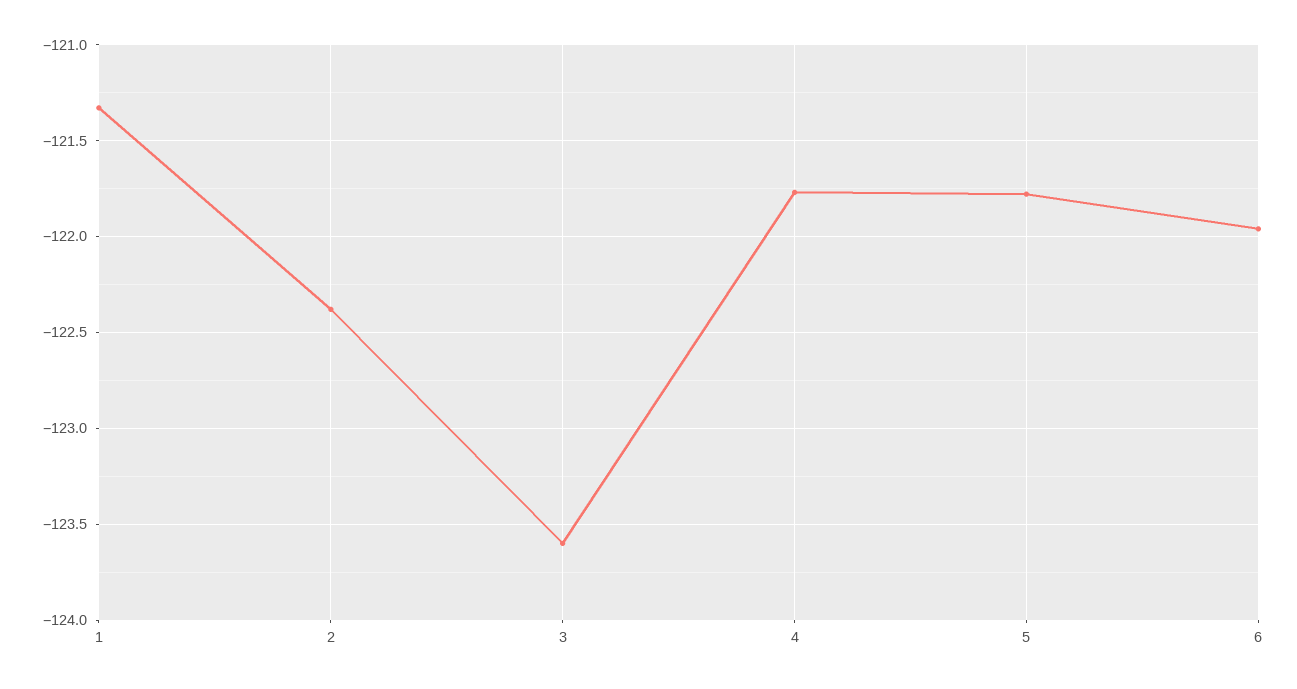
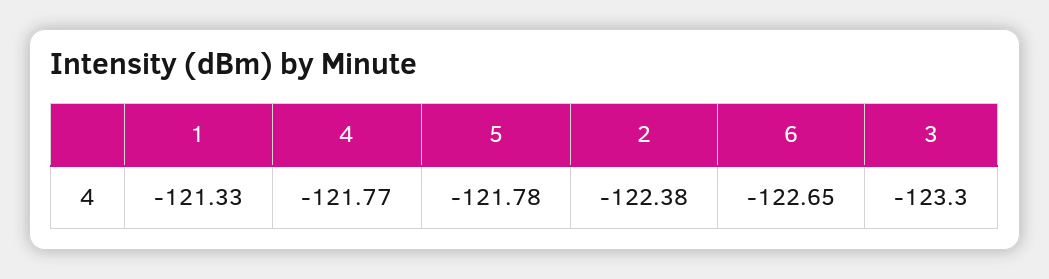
3: -123.6 -> -123.3
6: -121.95 -> -122.65

